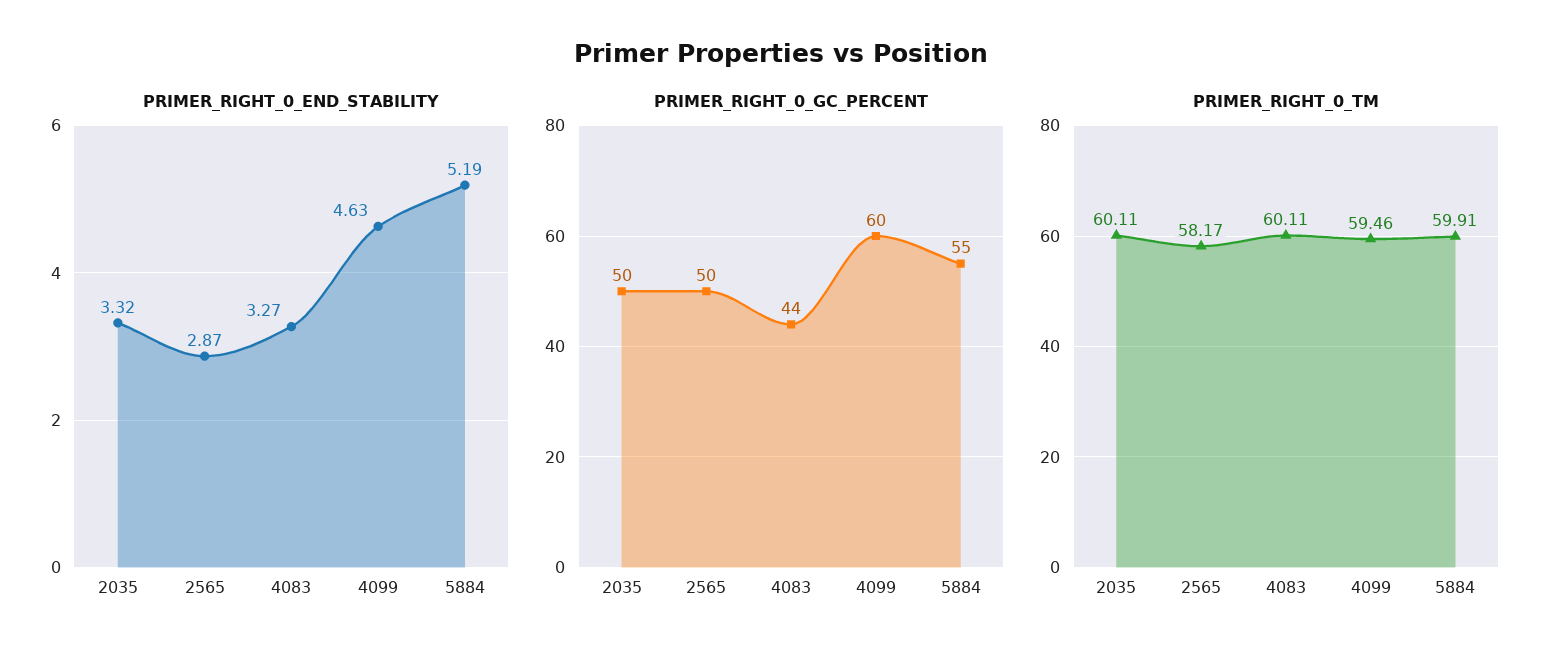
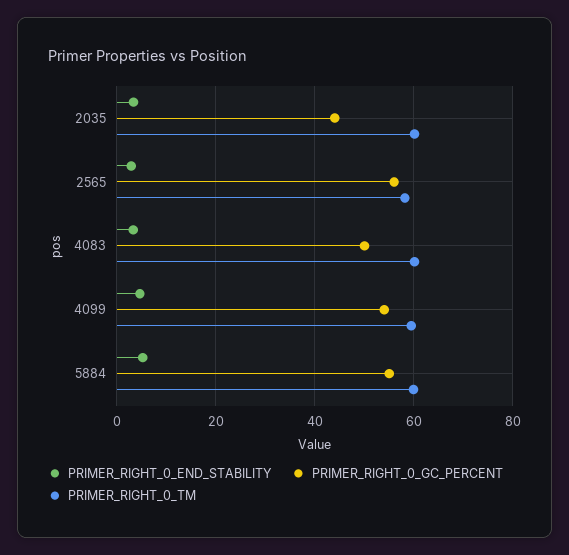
PRIMER_RIGHT_0_GC_PERCENT, 2035: 50 -> 44
PRIMER_RIGHT_0_GC_PERCENT, 2565: 50 -> 56
PRIMER_RIGHT_0_GC_PERCENT, 4083: 44 -> 50
PRIMER_RIGHT_0_GC_PERCENT, 4099: 60 -> 54

